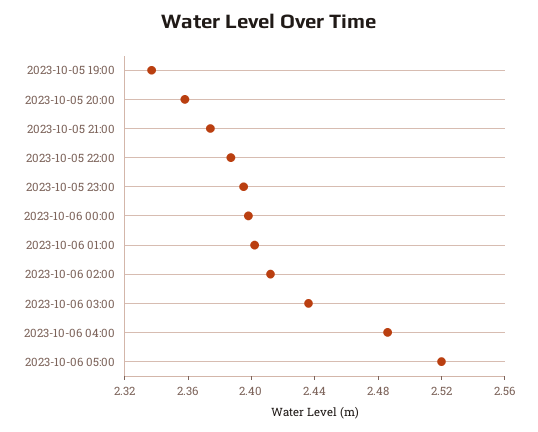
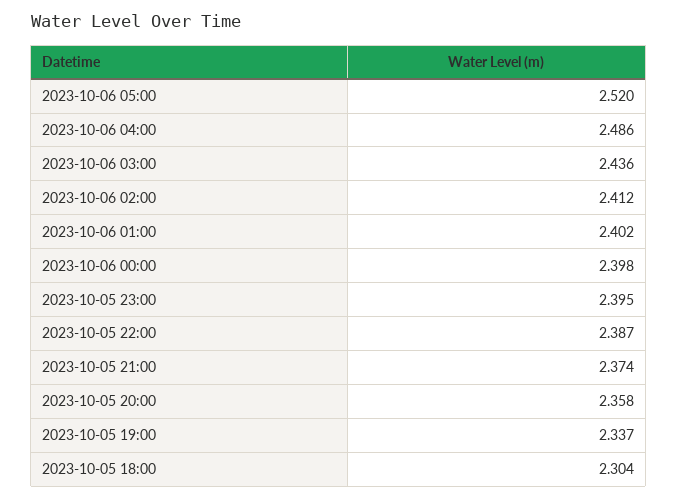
2023-10-05 18:00: none -> 2.304

